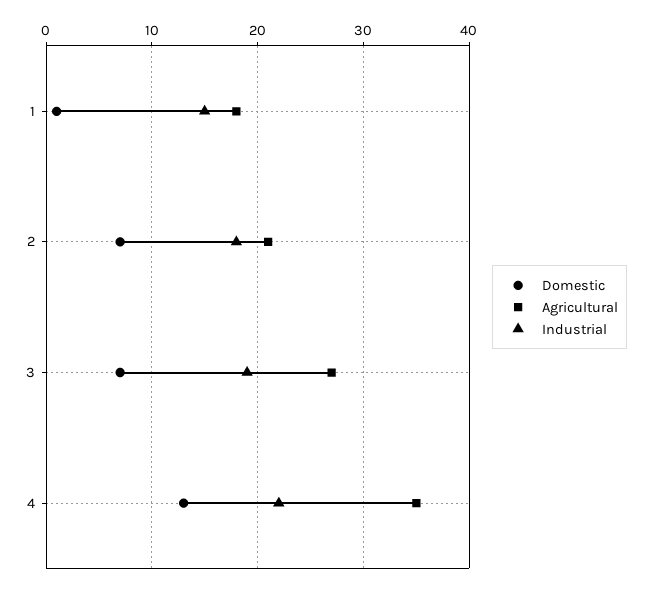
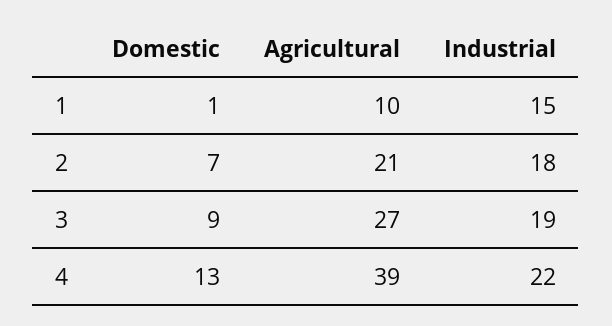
Agricultural, 1: 18 -> 10
Domestic, 3: 7 -> 9
Agricultural, 4: 35 -> 39

